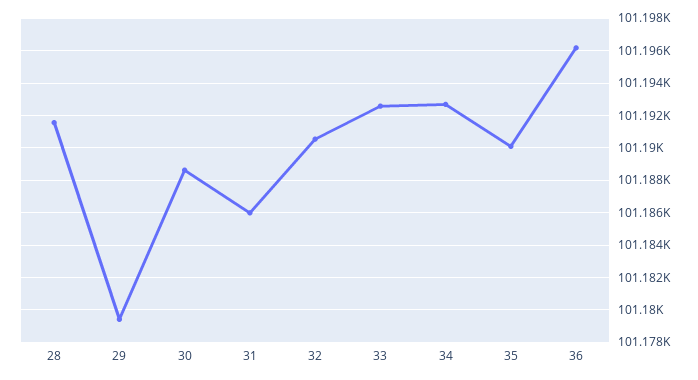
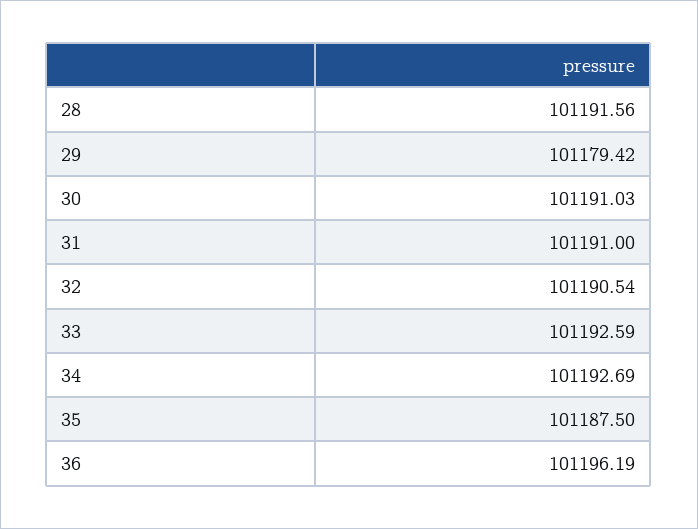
30: 101188.5 -> 101191.03
31: 101186 -> 101191
35: 101190 -> 101187.5

